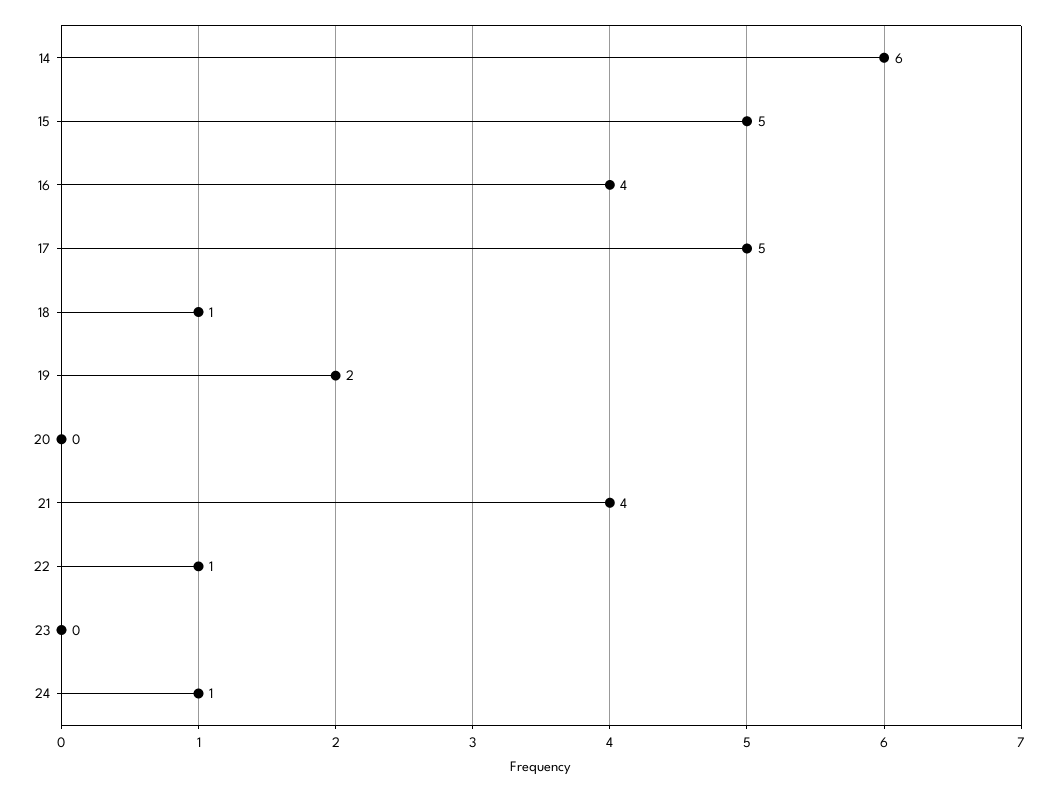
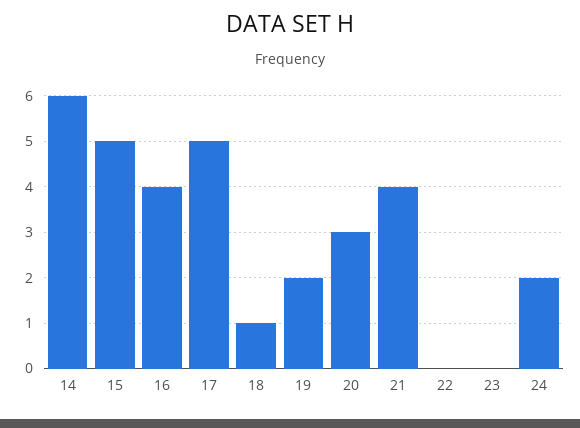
20: 0 -> 3
22: 1 -> 0
24: 1 -> 2

